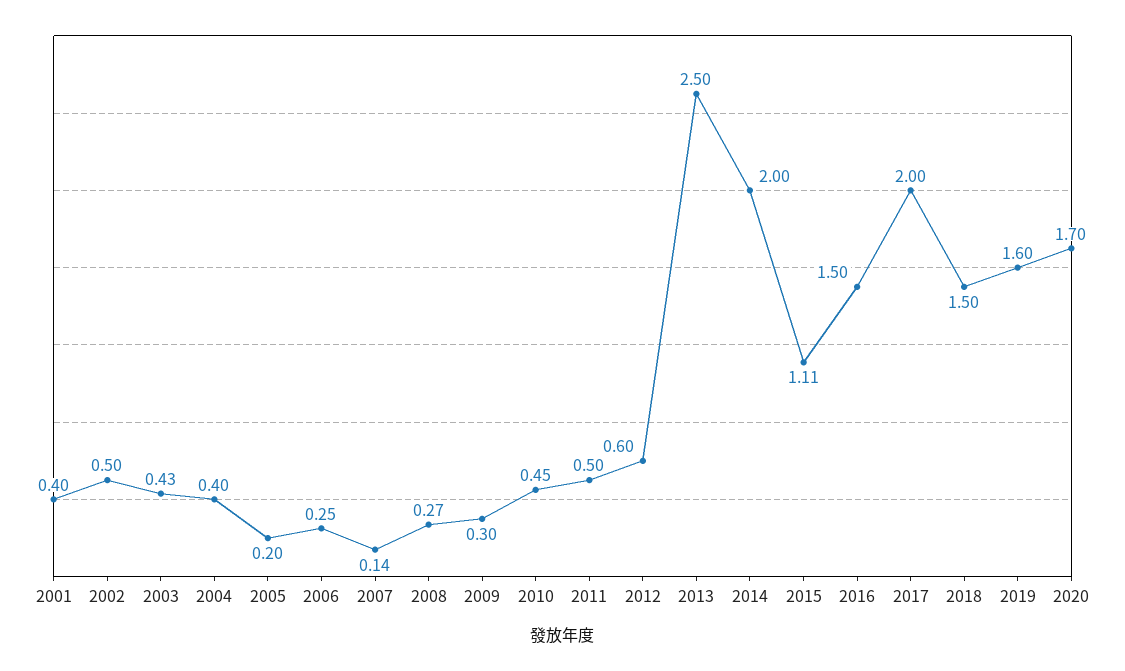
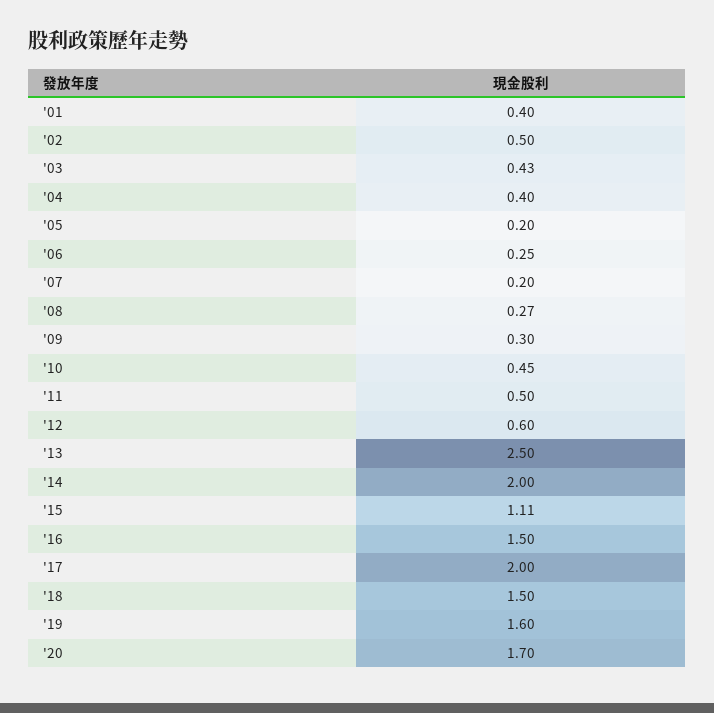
2007: 0.14 -> 0.2

